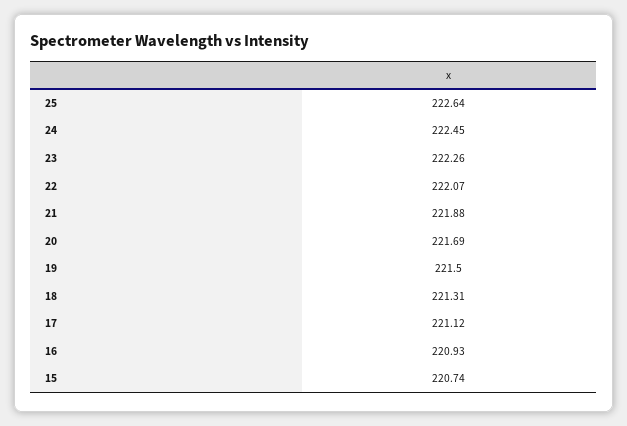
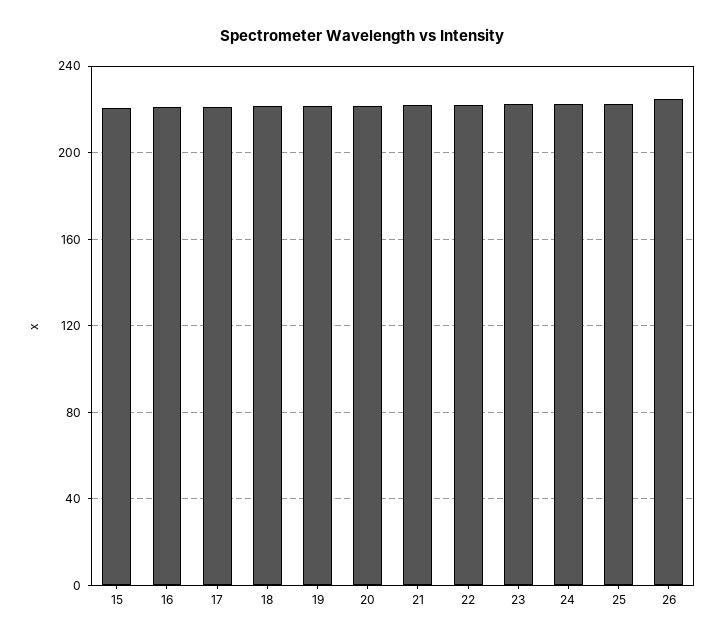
26: none -> 225

